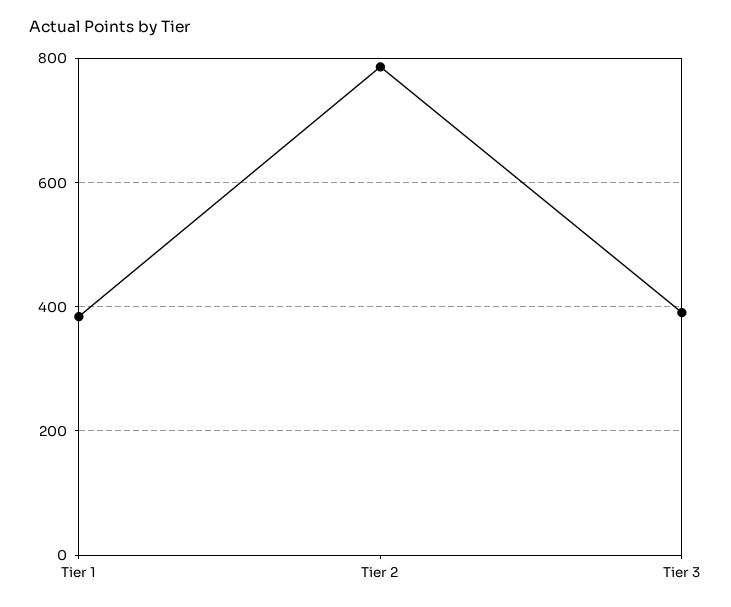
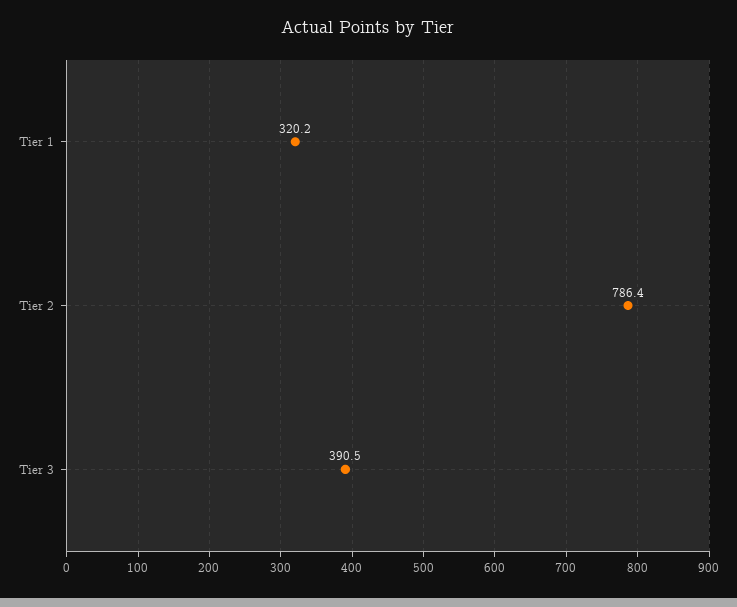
Tier 1: 380 -> 320.2

